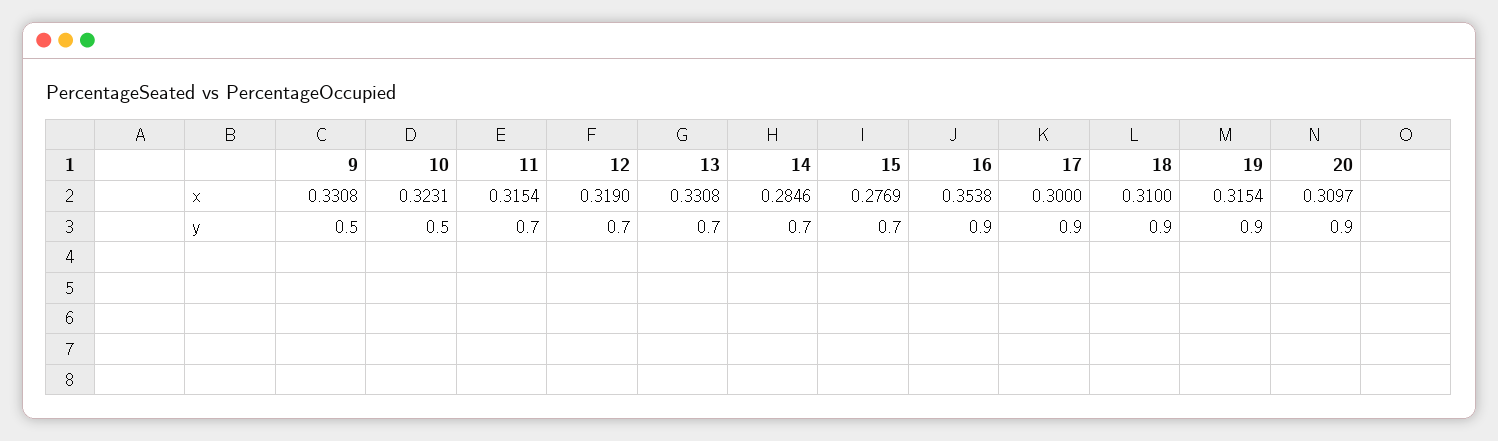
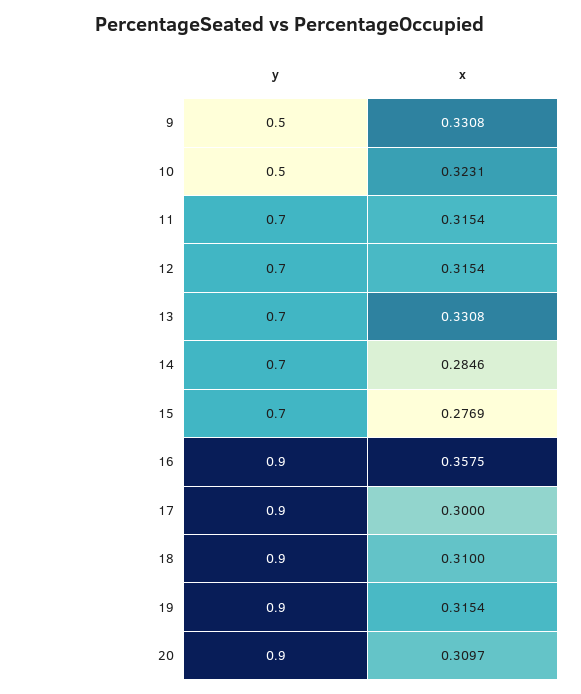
12, x: 0.319 -> 0.3154
16, x: 0.3538 -> 0.3575

